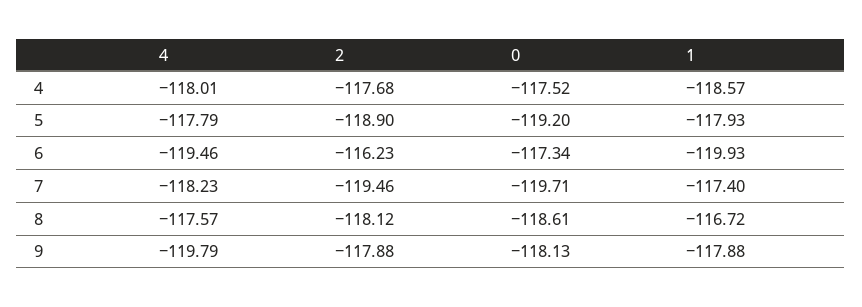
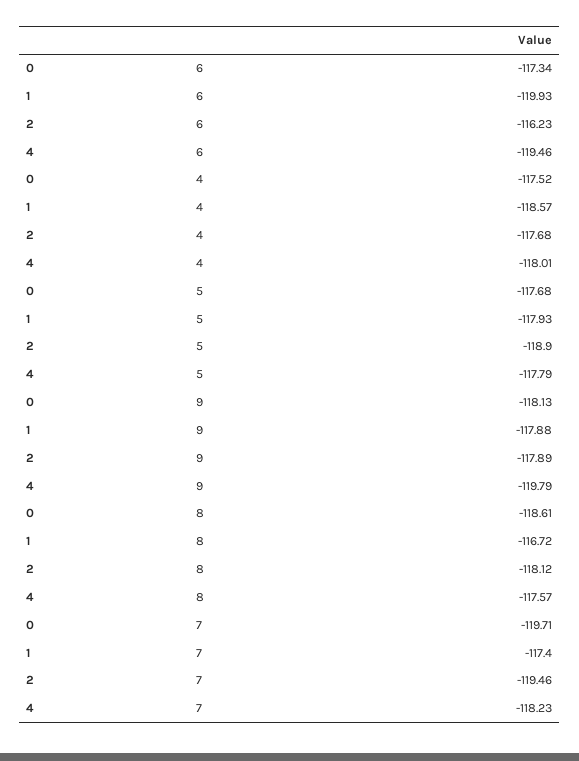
0, 5: -119.2 -> -117.68
2, 9: -117.88 -> -117.89

